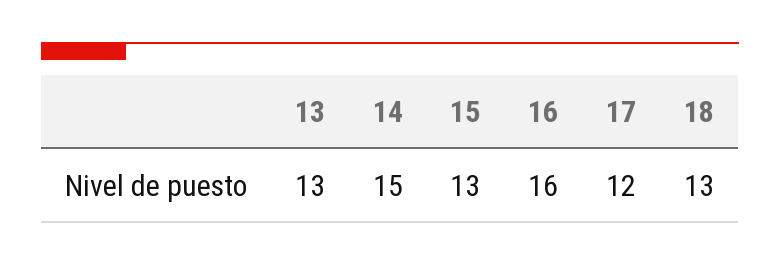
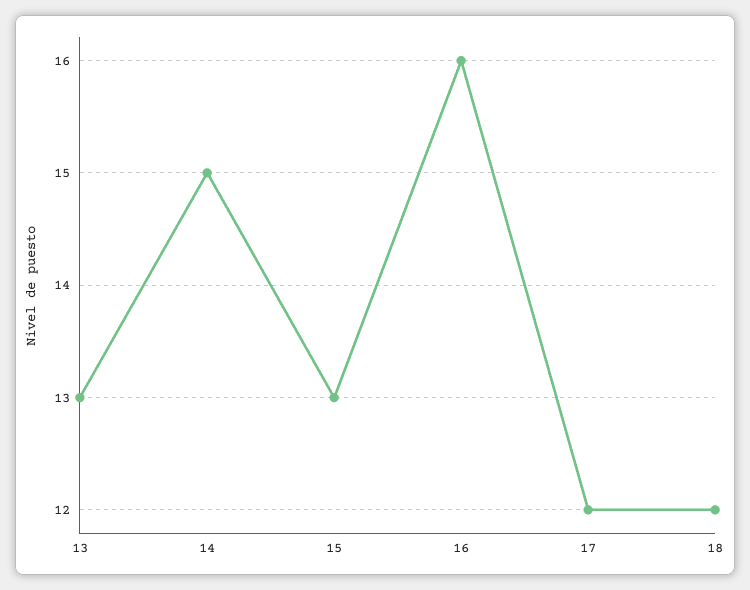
18: 13 -> 12

